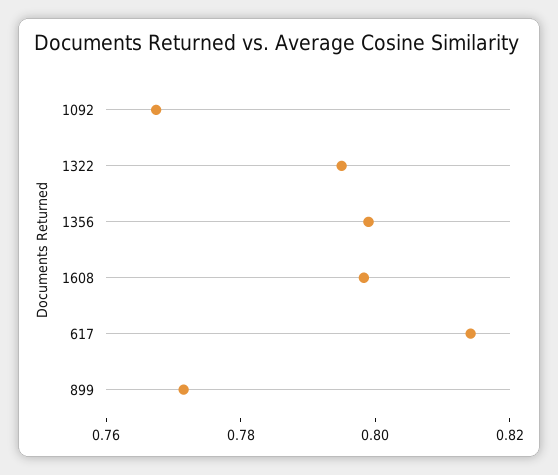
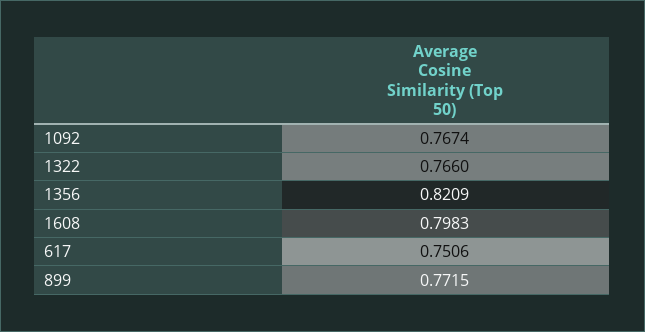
1322: 0.795 -> 0.766
1356: 0.8 -> 0.8209
617: 0.815 -> 0.7506

